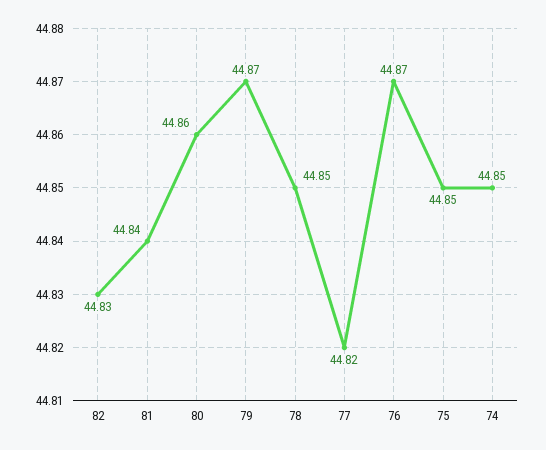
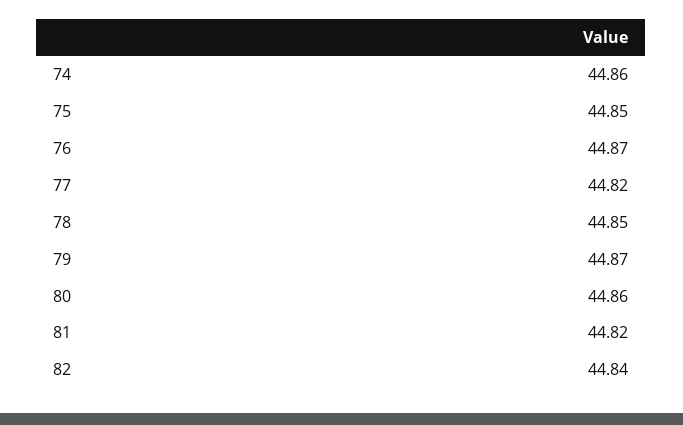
82: 44.83 -> 44.84
81: 44.84 -> 44.82
74: 44.85 -> 44.86

